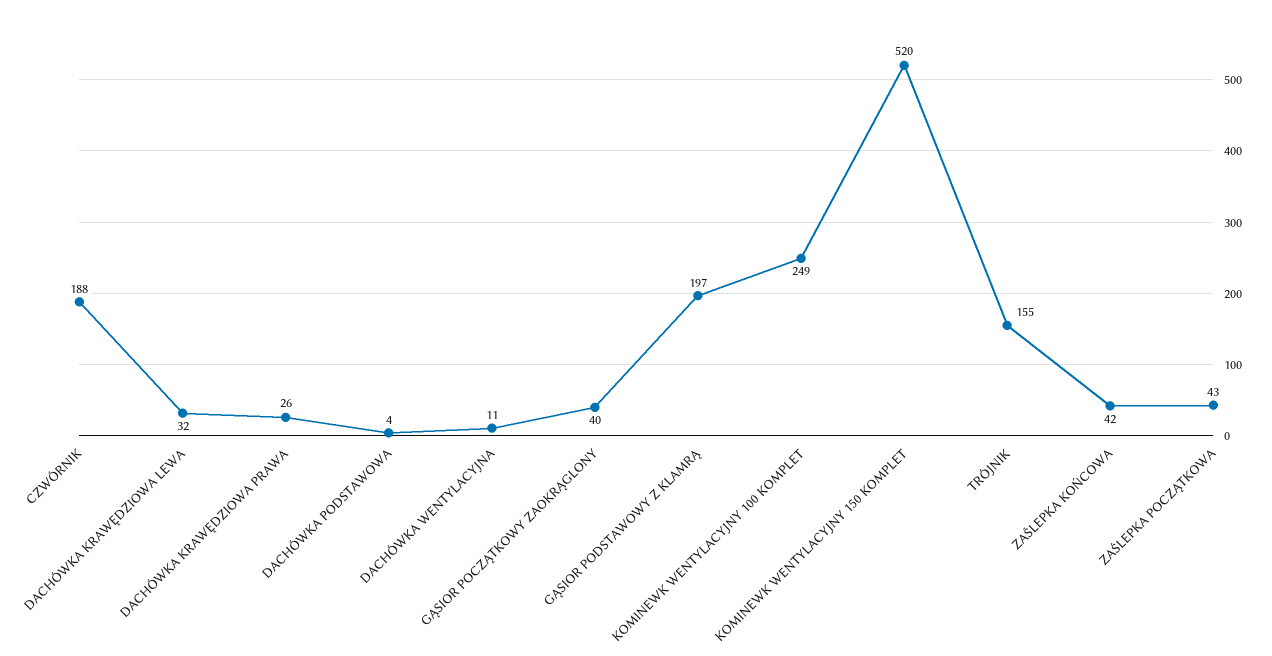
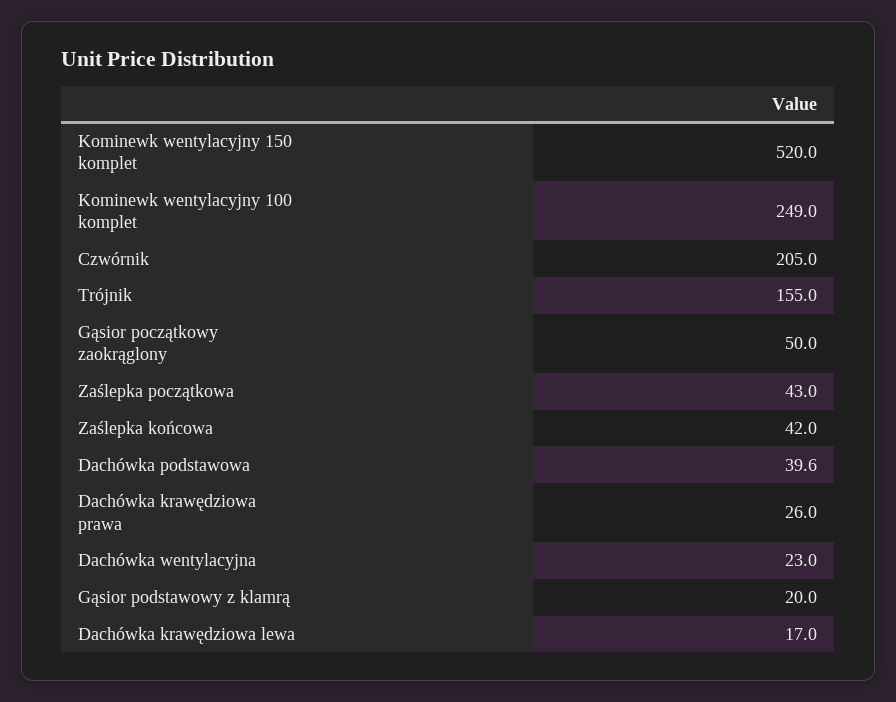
CZWÓRNIK: 188 -> 205
DACHÓWKA KRAWĘDZIOWA LEWA: 32 -> 17
DACHÓWKA PODSTAWOWA: 4 -> 39.6
DACHÓWKA WENTYLACYJNA: 11 -> 23
GĄSIOR POCZĄTKOWY ZAOKRĄGLONY: 40 -> 50
GĄSIOR PODSTAWOWY Z KLAMRĄ: 197 -> 20

